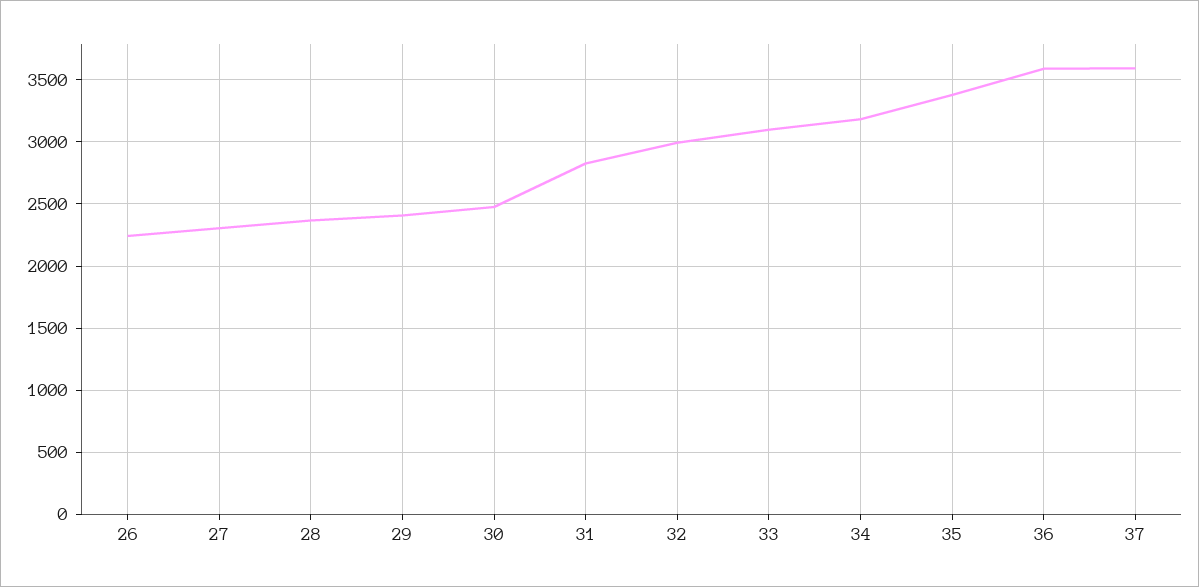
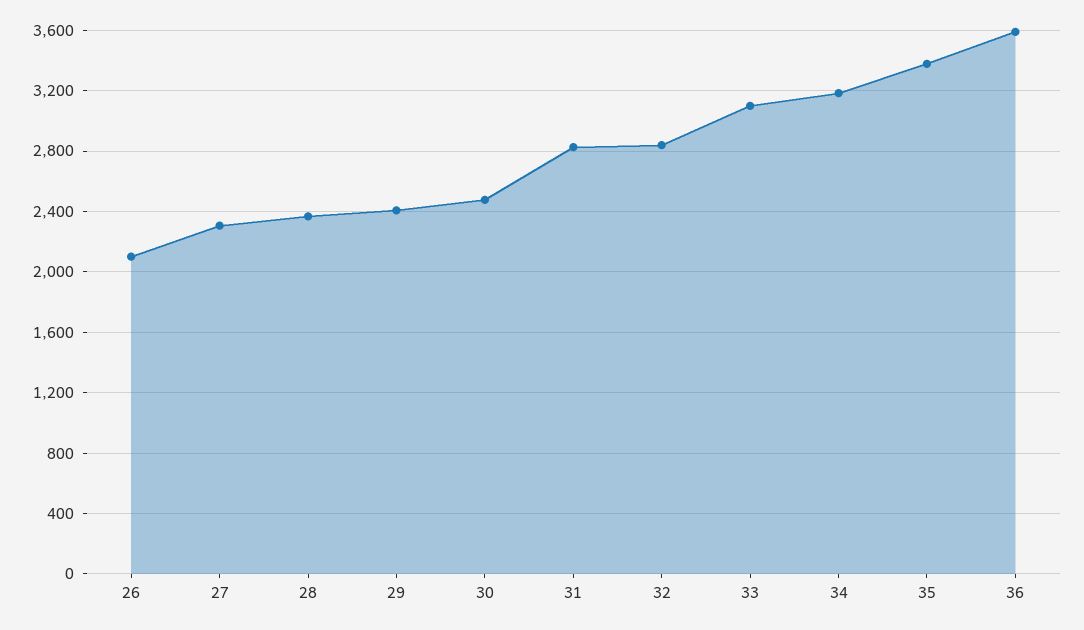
26: 2250 -> 2100
32: 3000 -> 2850
37: 3600 -> none

